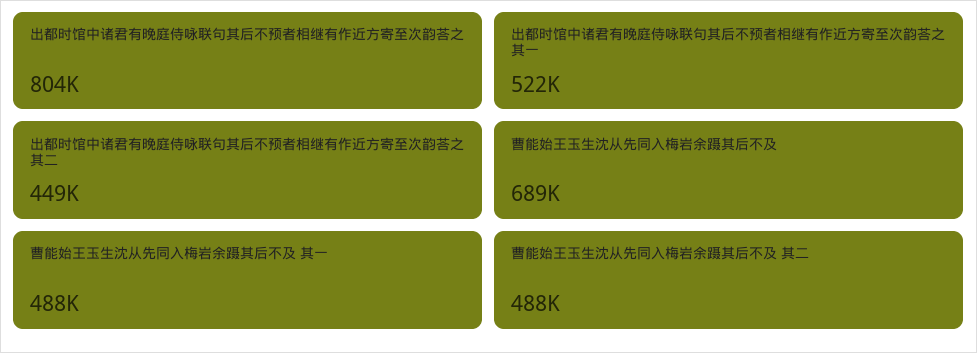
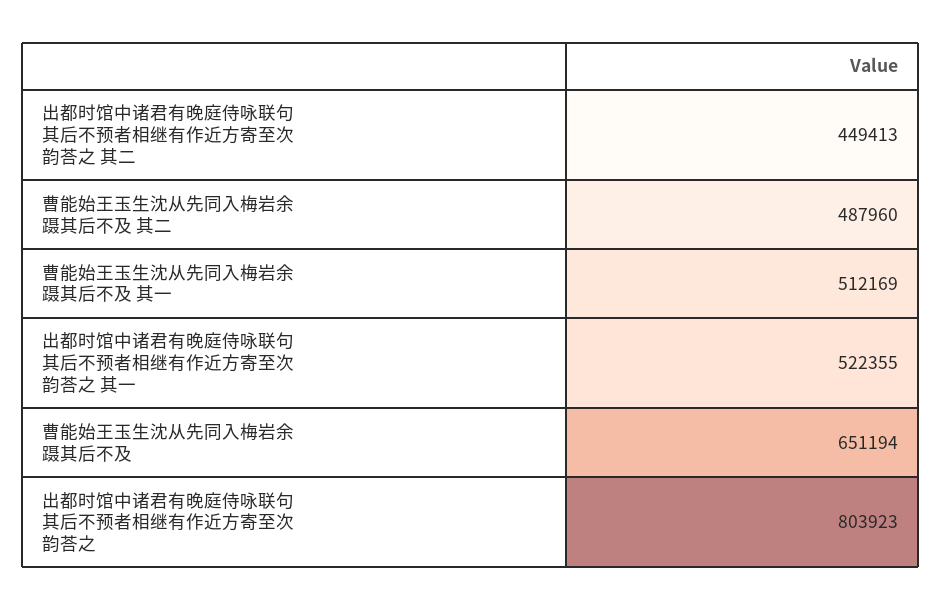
曹能始王玉生沈从先同入梅岩余蹑其后不及: 689000 -> 651194
曹能始王玉生沈从先同入梅岩余蹑其后不及 其一: 488000 -> 512169

